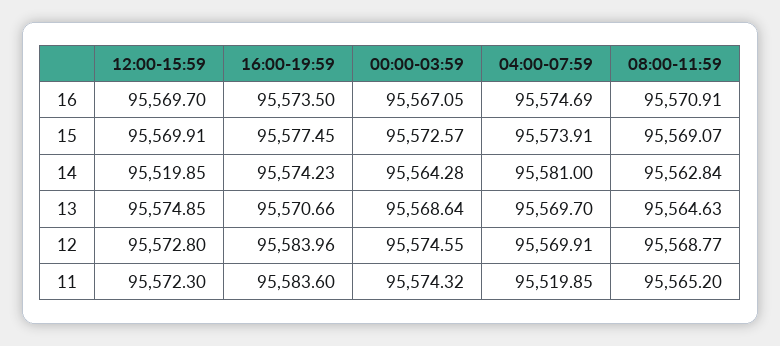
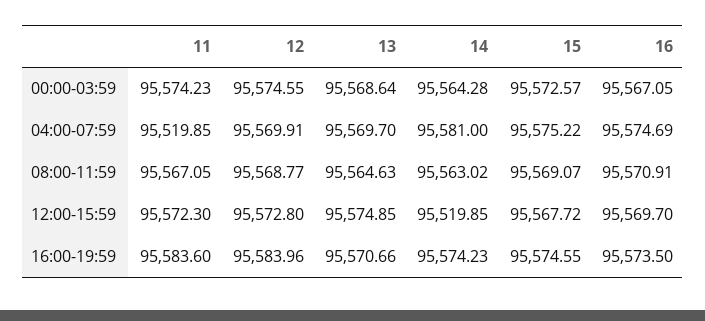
12:00-15:59, 15: 95569.91 -> 95567.72
16:00-19:59, 15: 95577.45 -> 95574.55
04:00-07:59, 15: 95573.91 -> 95575.22
08:00-11:59, 14: 95562.84 -> 95563.02
00:00-03:59, 11: 95574.32 -> 95574.23
08:00-11:59, 11: 95565.2 -> 95567.05

